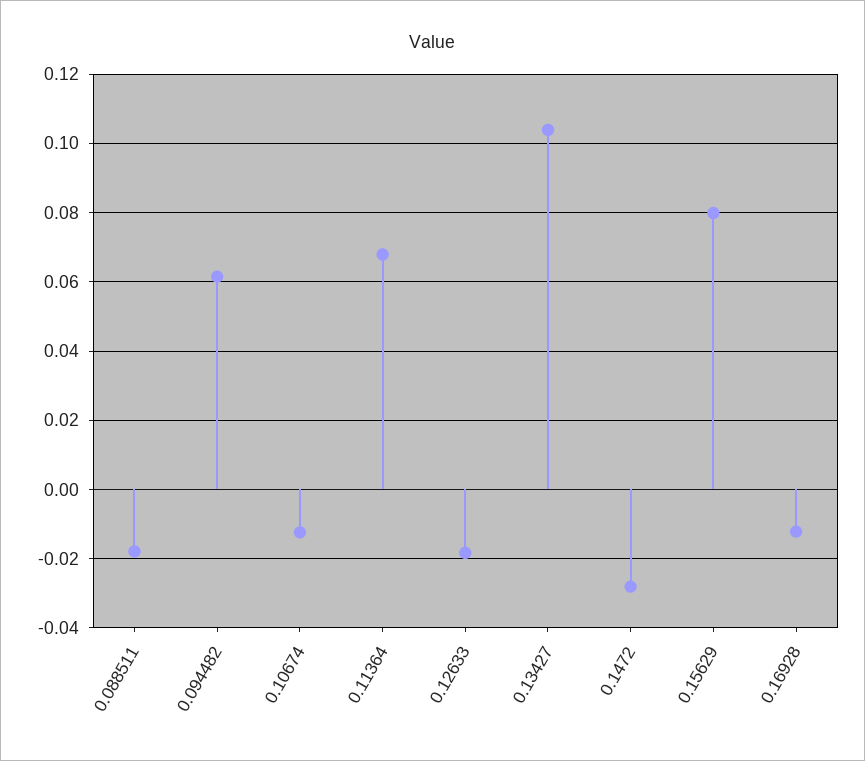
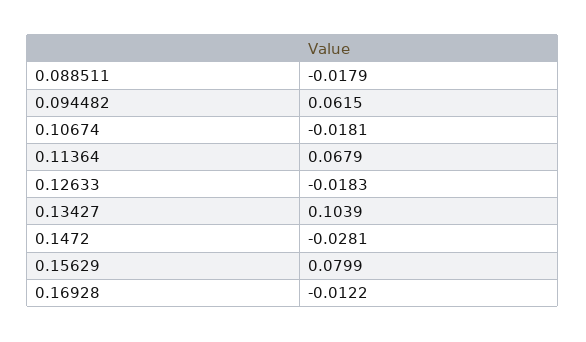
0.10674: -0.012 -> -0.0181

